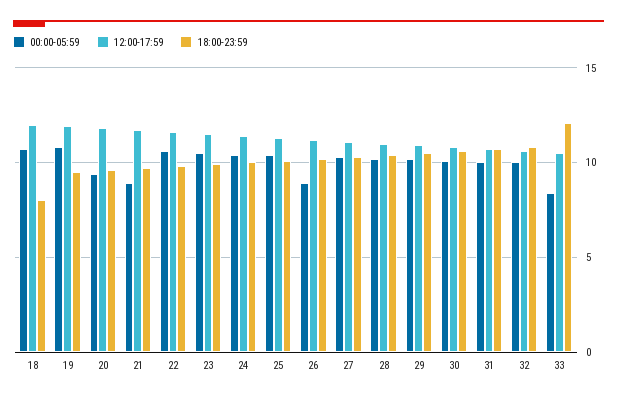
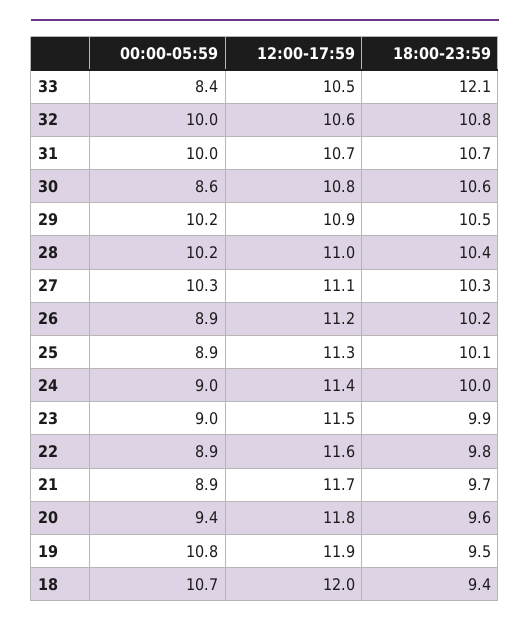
18:00-23:59, 18: 8 -> 9.4
00:00-05:59, 22: 10.5 -> 8.9
00:00-05:59, 23: 10.5 -> 9
00:00-05:59, 24: 10.5 -> 9
00:00-05:59, 25: 10.5 -> 8.9
00:00-05:59, 30: 10 -> 8.6

